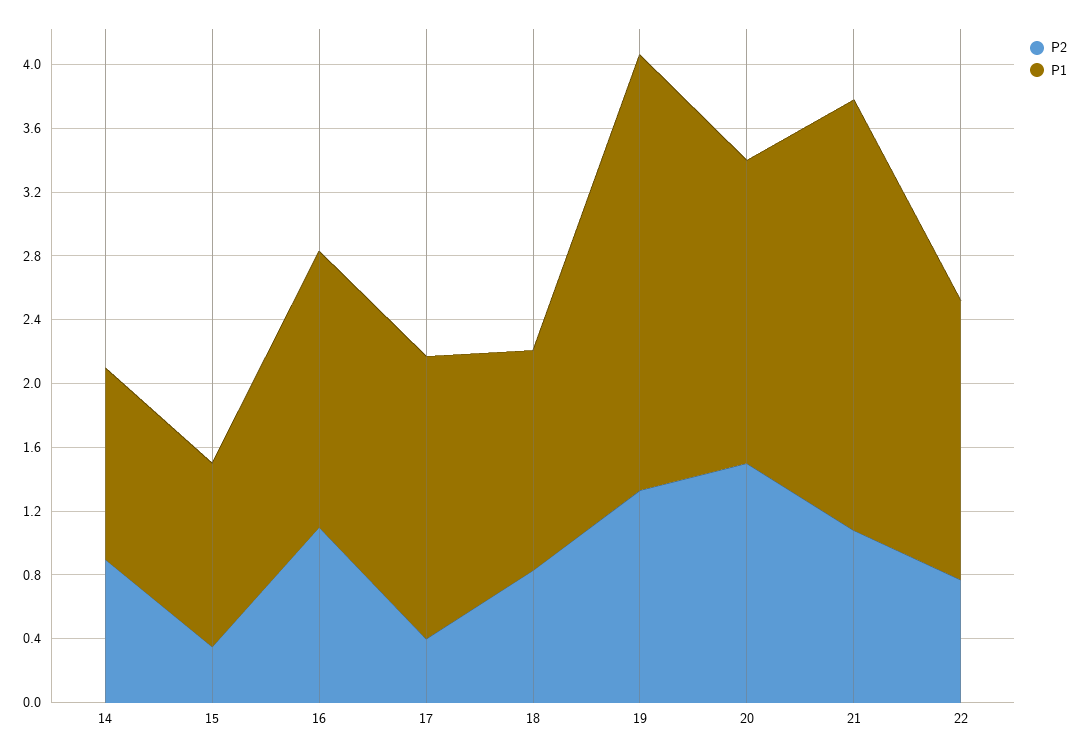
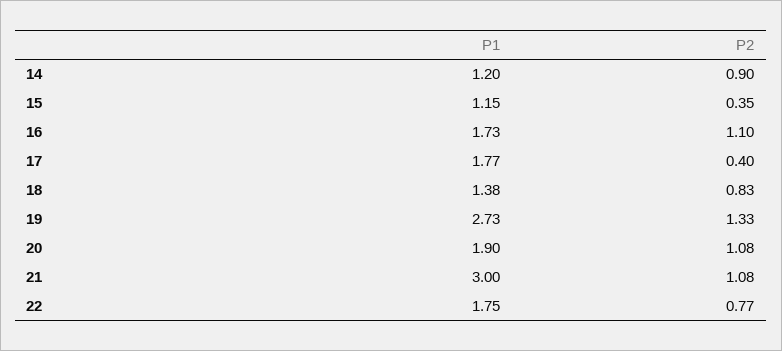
P2, 20: 1.5 -> 1.08
P1, 21: 2.7 -> 3

